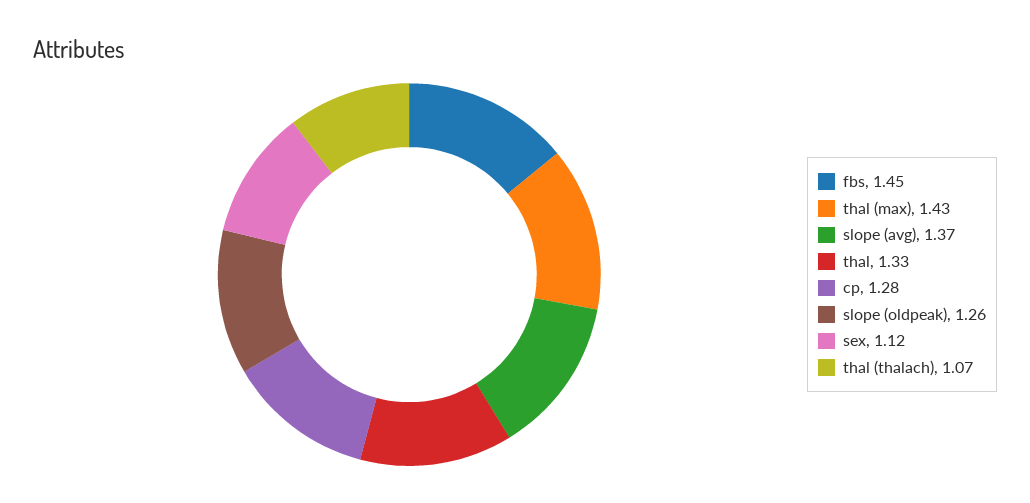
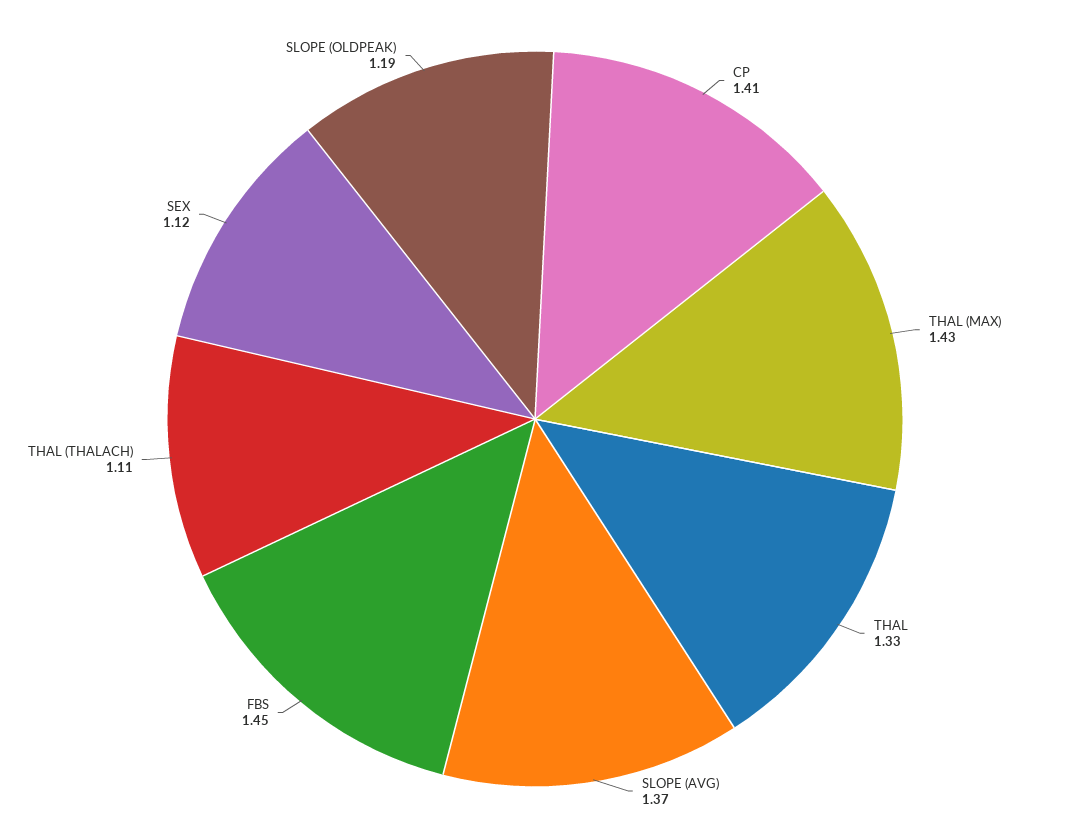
cp: 1.28 -> 1.41
slope (oldpeak): 1.26 -> 1.19
thal (thalach): 1.07 -> 1.11

